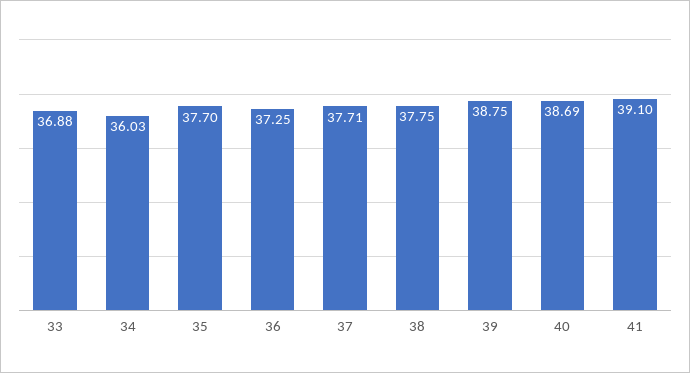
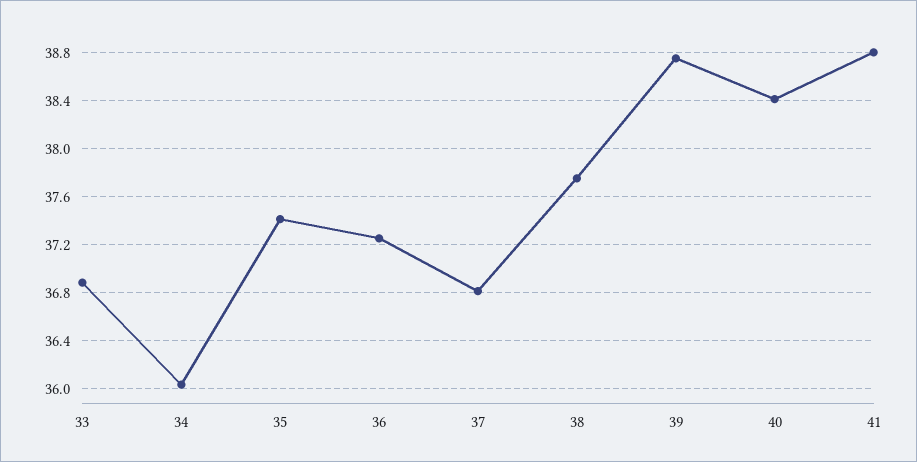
35: 37.7 -> 37.4
37: 37.71 -> 36.8
40: 38.69 -> 38.4
41: 39.1 -> 38.8

